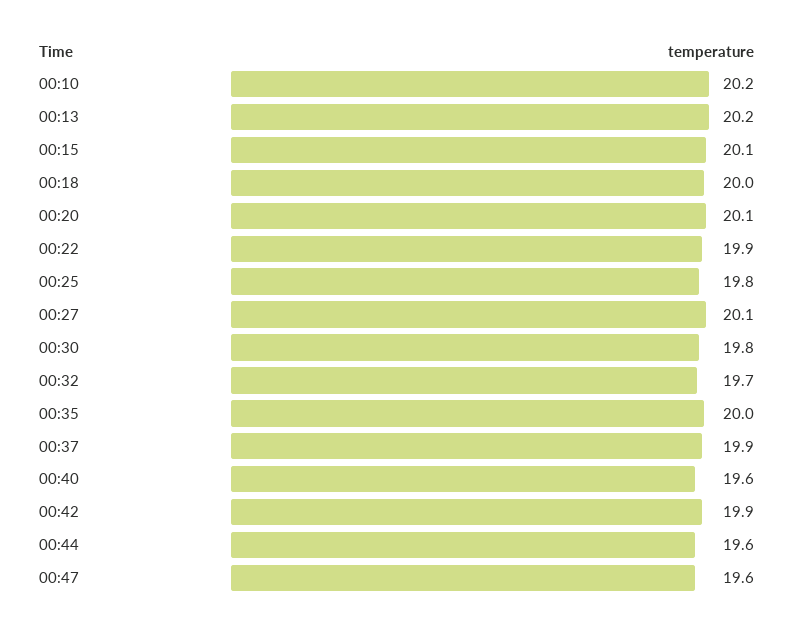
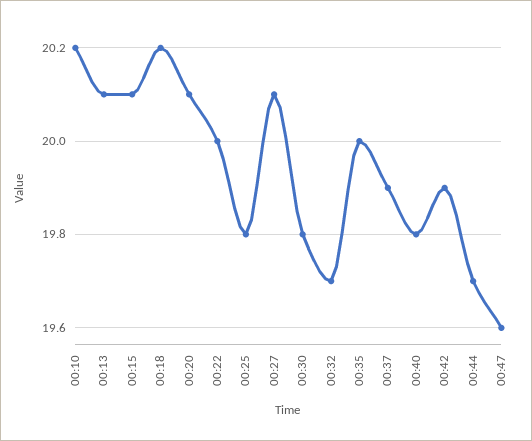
00:13: 20.2 -> 20.1
00:18: 20 -> 20.2
00:22: 19.9 -> 20
00:40: 19.6 -> 19.8
00:44: 19.6 -> 19.7

